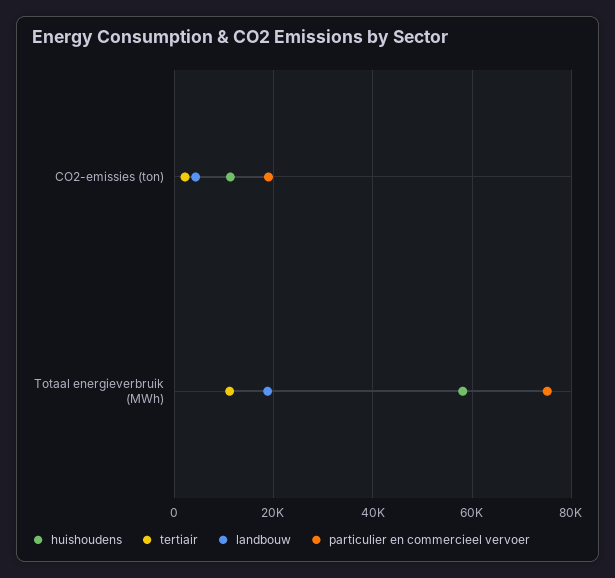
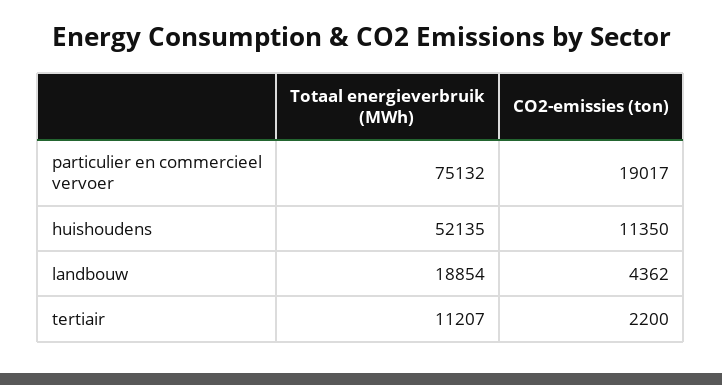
huishoudens, Totaal energieverbruik (MWh): 58000 -> 52135

